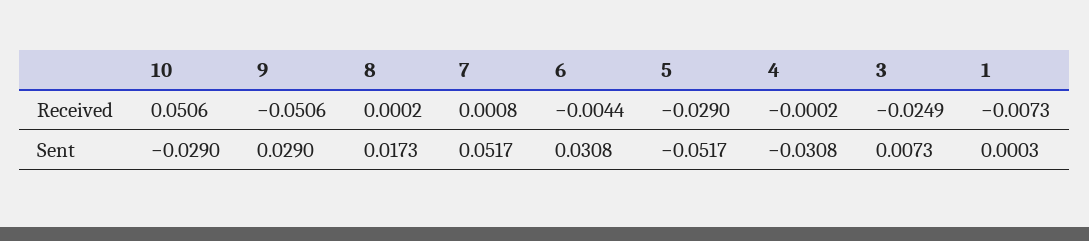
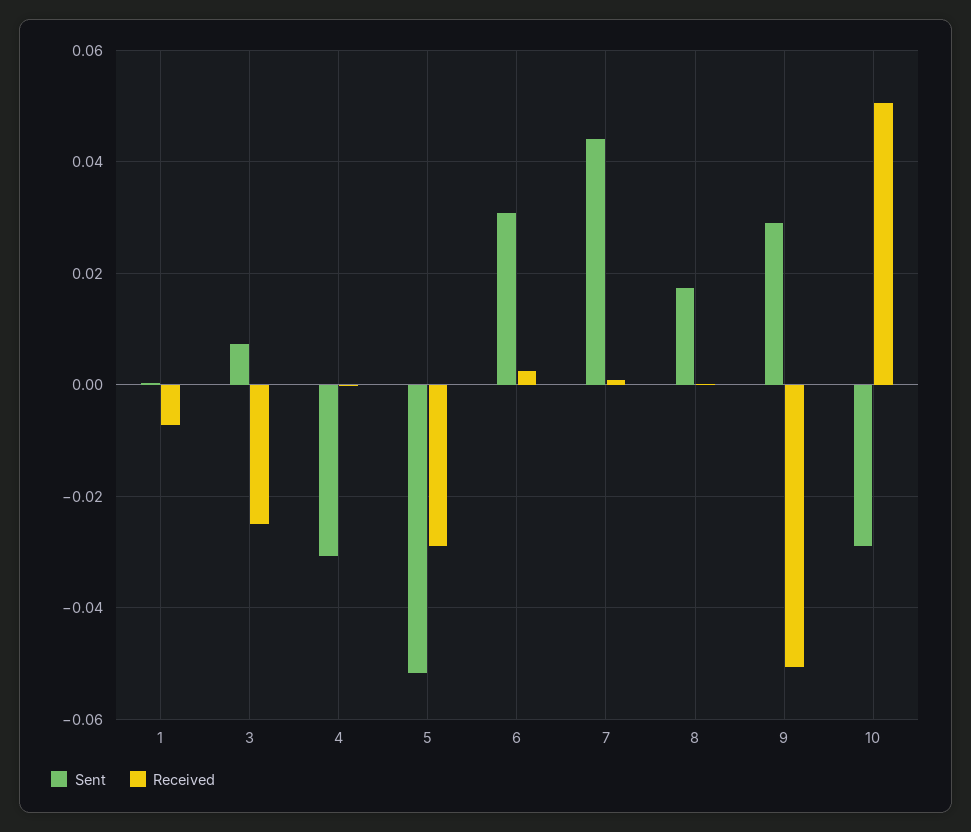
Received, 6: -0.0044 -> 0.002
Sent, 7: 0.0517 -> 0.044

